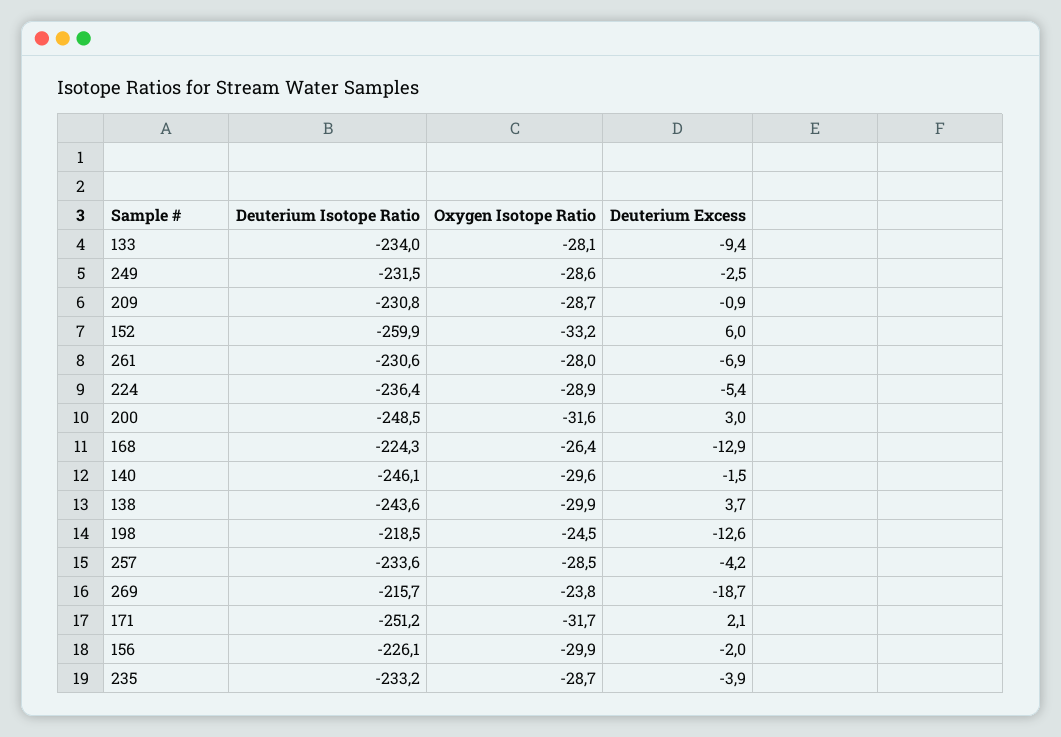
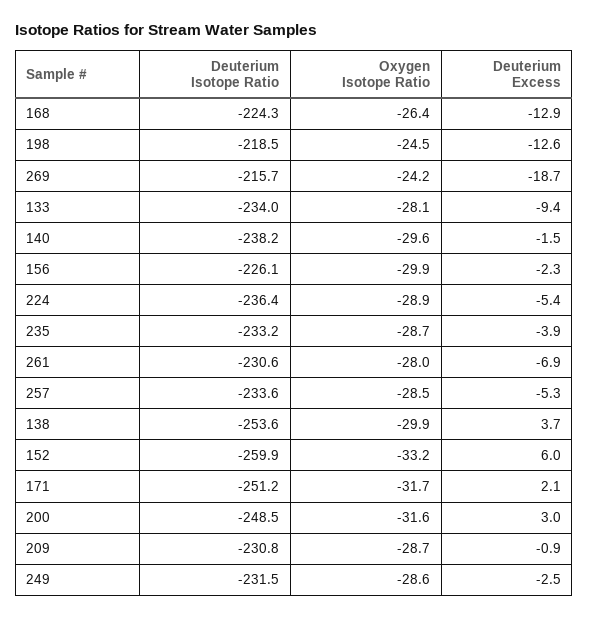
Deuterium Isotope Ratio, 140: -246.1 -> -238.2
Deuterium Isotope Ratio, 138: -243.6 -> -253.6
Deuterium Excess, 257: -4.2 -> -5.3
Oxygen Isotope Ratio, 269: -23.8 -> -24.2
Deuterium Excess, 156: -2 -> -2.3

